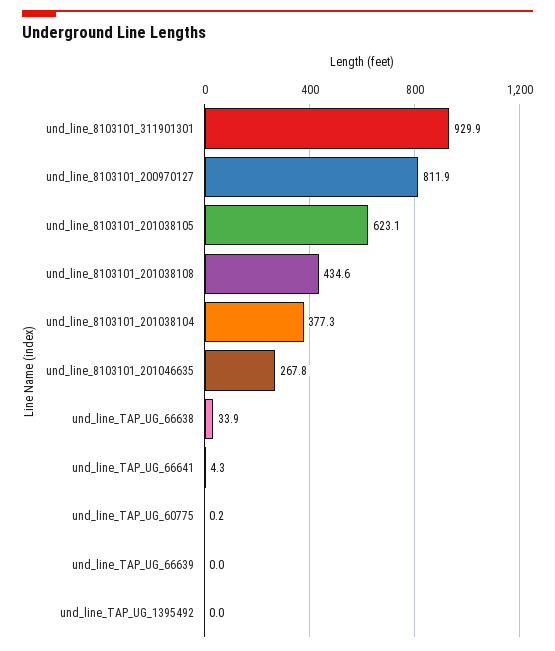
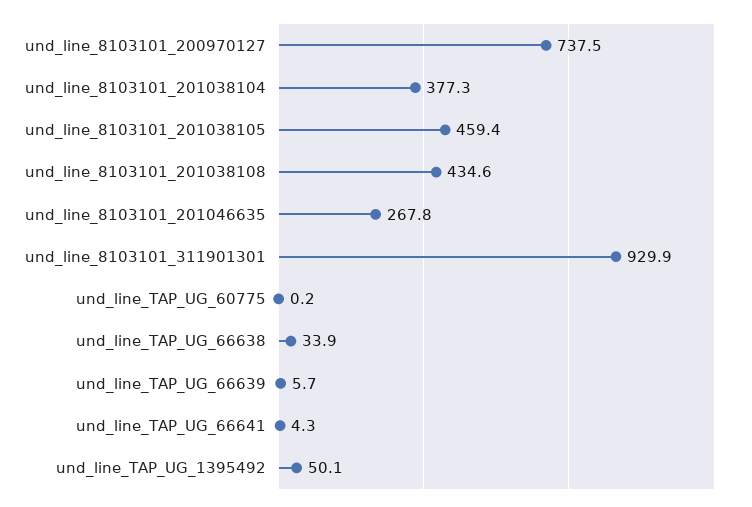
und_line_8103101_200970127: 811.9 -> 737.5
und_line_8103101_201038105: 623.1 -> 459.4
und_line_TAP_UG_66639: 0 -> 5.7
und_line_TAP_UG_1395492: 0 -> 50.1

